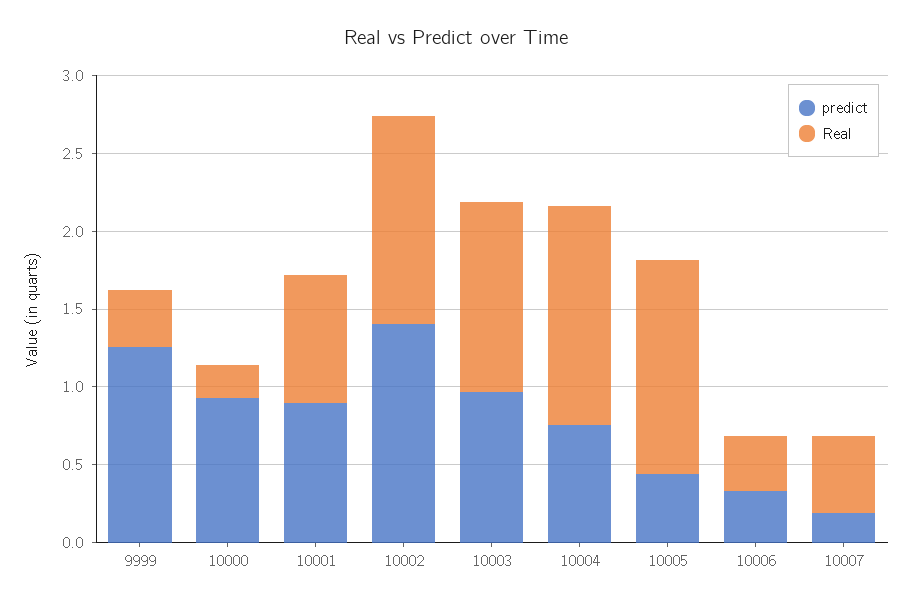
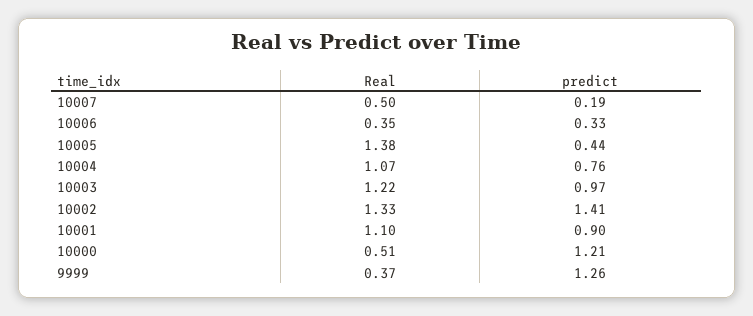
predict, 10000: 0.9 -> 1.21
Real, 10000: 0.2 -> 0.51
Real, 10001: 0.8 -> 1.1
Real, 10004: 1.4 -> 1.07

